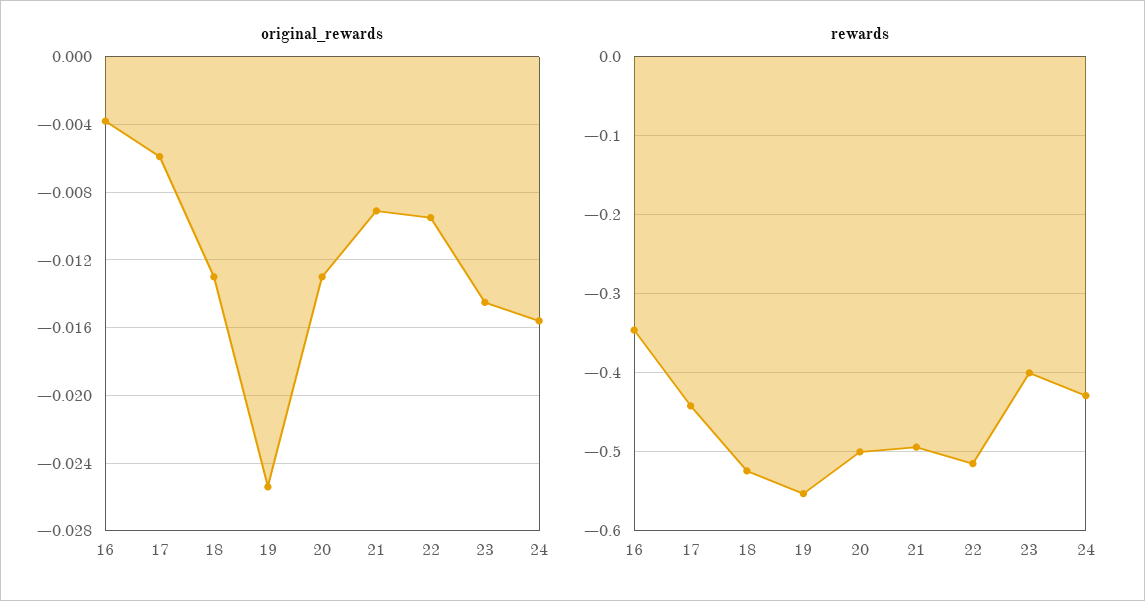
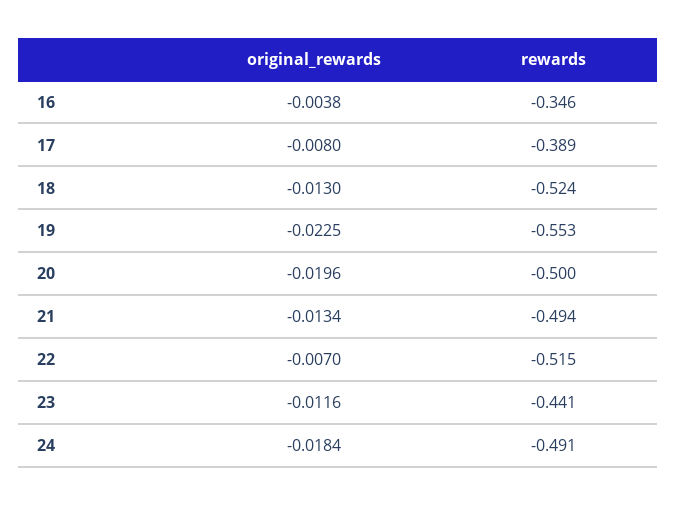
original_rewards, 17: -0.006 -> -0.008
original_rewards, 19: -0.0255 -> -0.0225
original_rewards, 20: -0.013 -> -0.0196
original_rewards, 21: -0.009 -> -0.0134
original_rewards, 22: -0.0095 -> -0.007
original_rewards, 23: -0.0145 -> -0.0116
original_rewards, 24: -0.0155 -> -0.0184
rewards, 17: -0.44 -> -0.389
rewards, 23: -0.4 -> -0.441
rewards, 24: -0.43 -> -0.491

